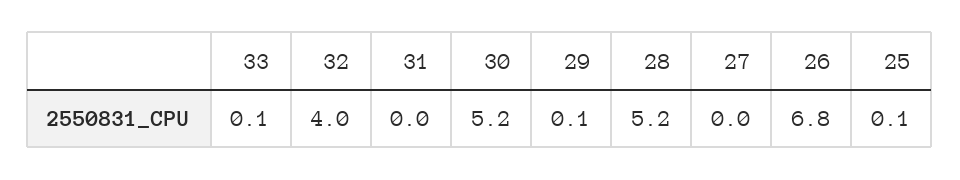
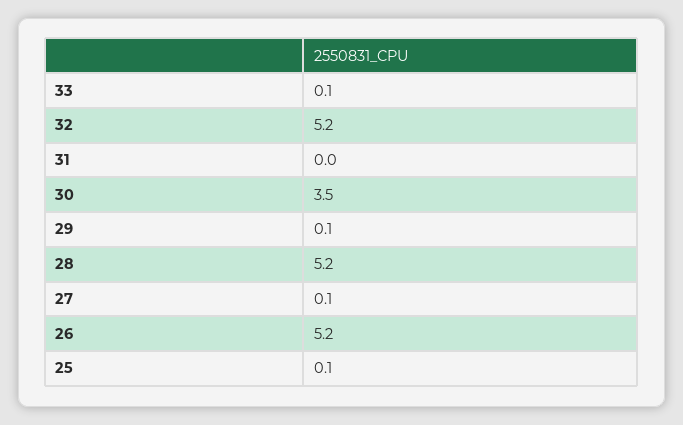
32: 4 -> 5.2
30: 5.2 -> 3.5
27: 0 -> 0.1
26: 6.8 -> 5.2

